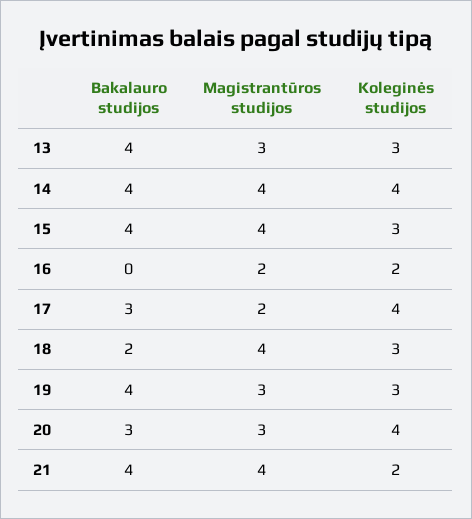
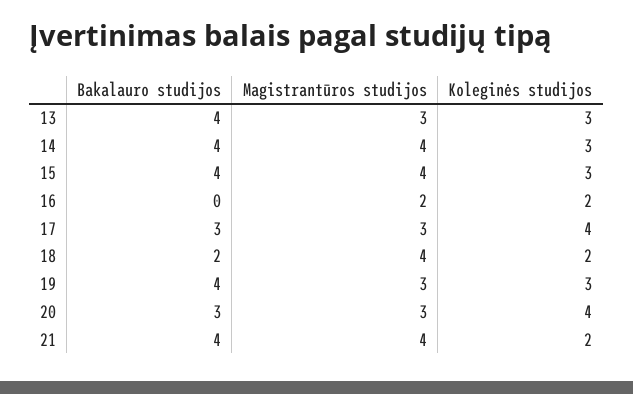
Koleginės studijos, 14: 4 -> 3
Magistrantūros studijos, 17: 2 -> 3
Koleginės studijos, 18: 3 -> 2

